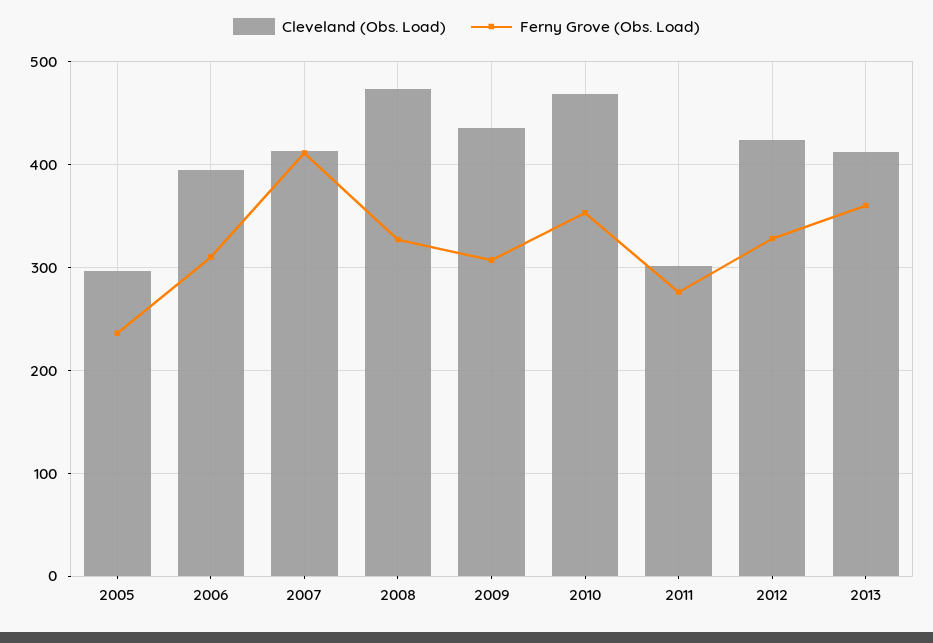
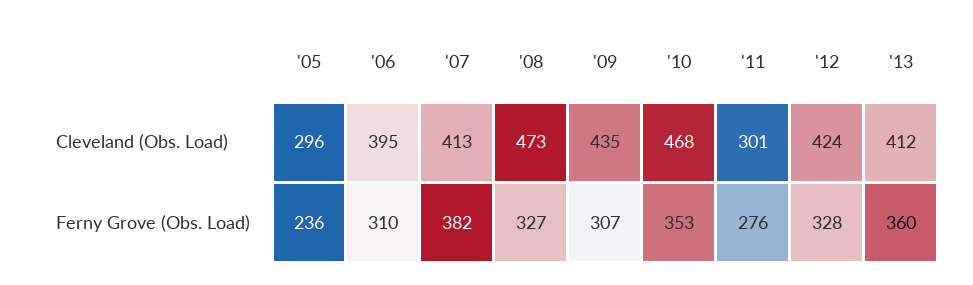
Ferny Grove (Obs. Load), 2007: 410 -> 382

